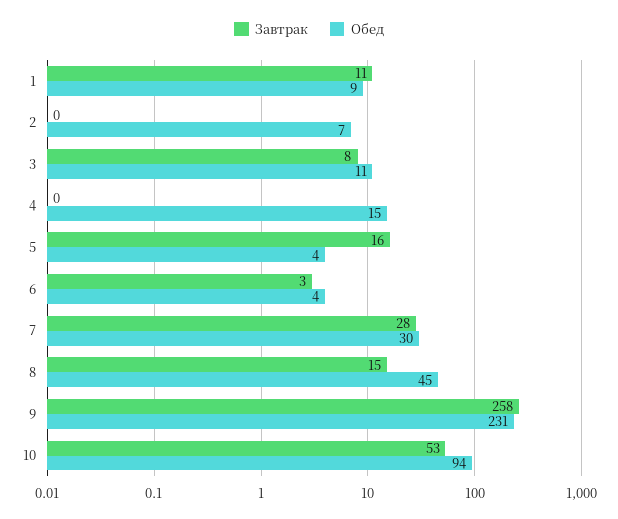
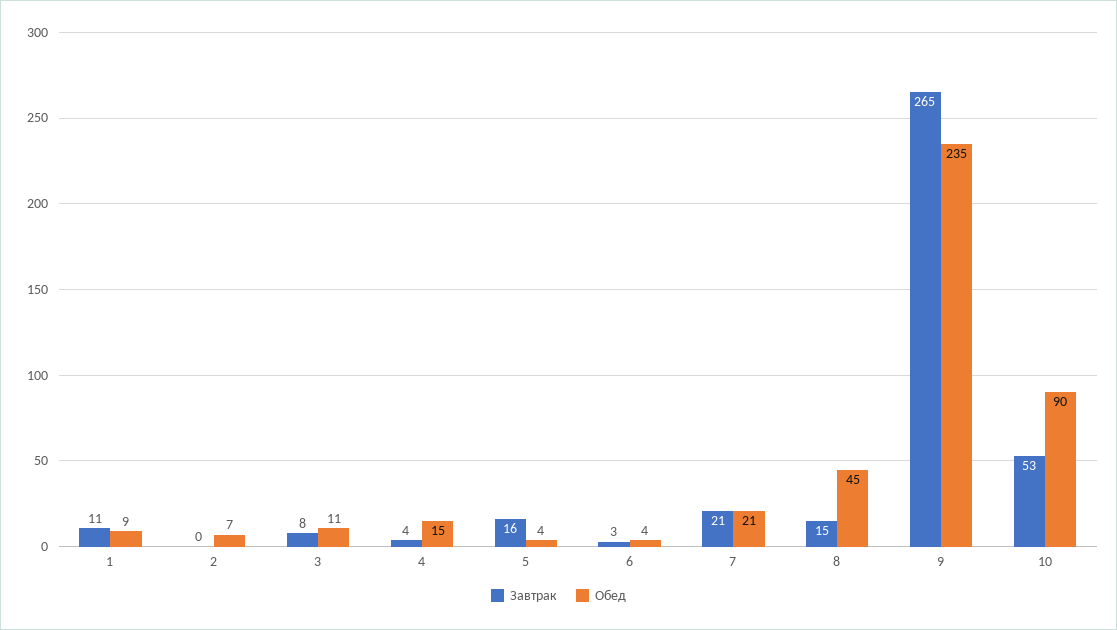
Завтрак, 4: 0 -> 4
Завтрак, 7: 28 -> 21
Обед, 7: 30 -> 21
Завтрак, 9: 258 -> 265
Обед, 9: 231 -> 235
Обед, 10: 94 -> 90

